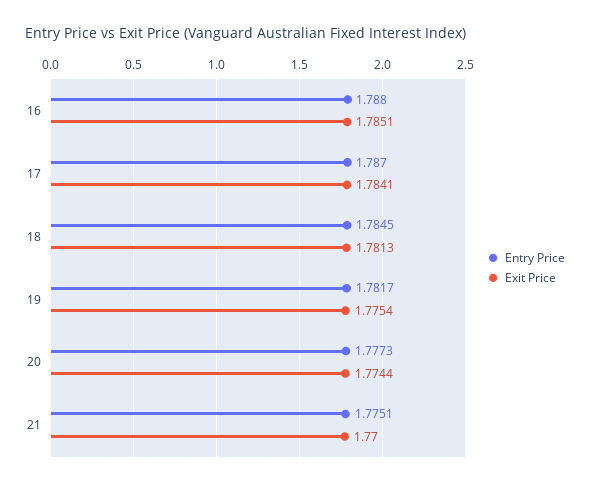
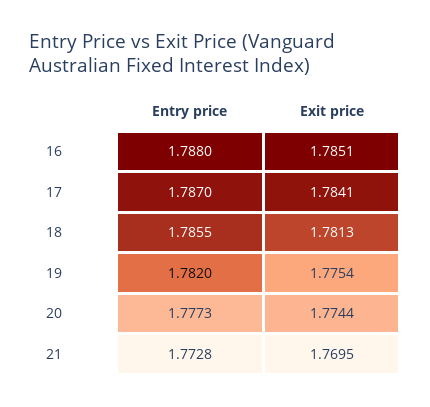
Entry Price, 18: 1.7845 -> 1.7855
Entry Price, 19: 1.7817 -> 1.782
Entry Price, 21: 1.7751 -> 1.7728
Exit Price, 21: 1.77 -> 1.7695

